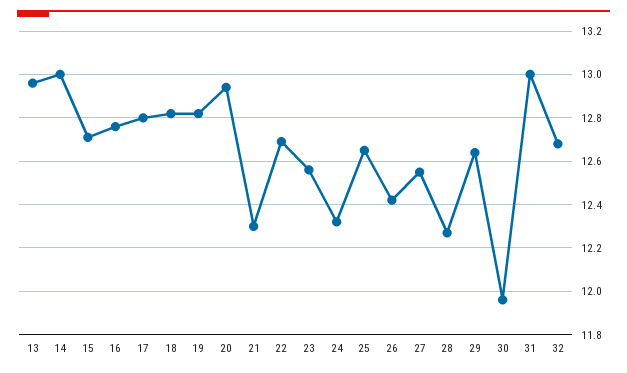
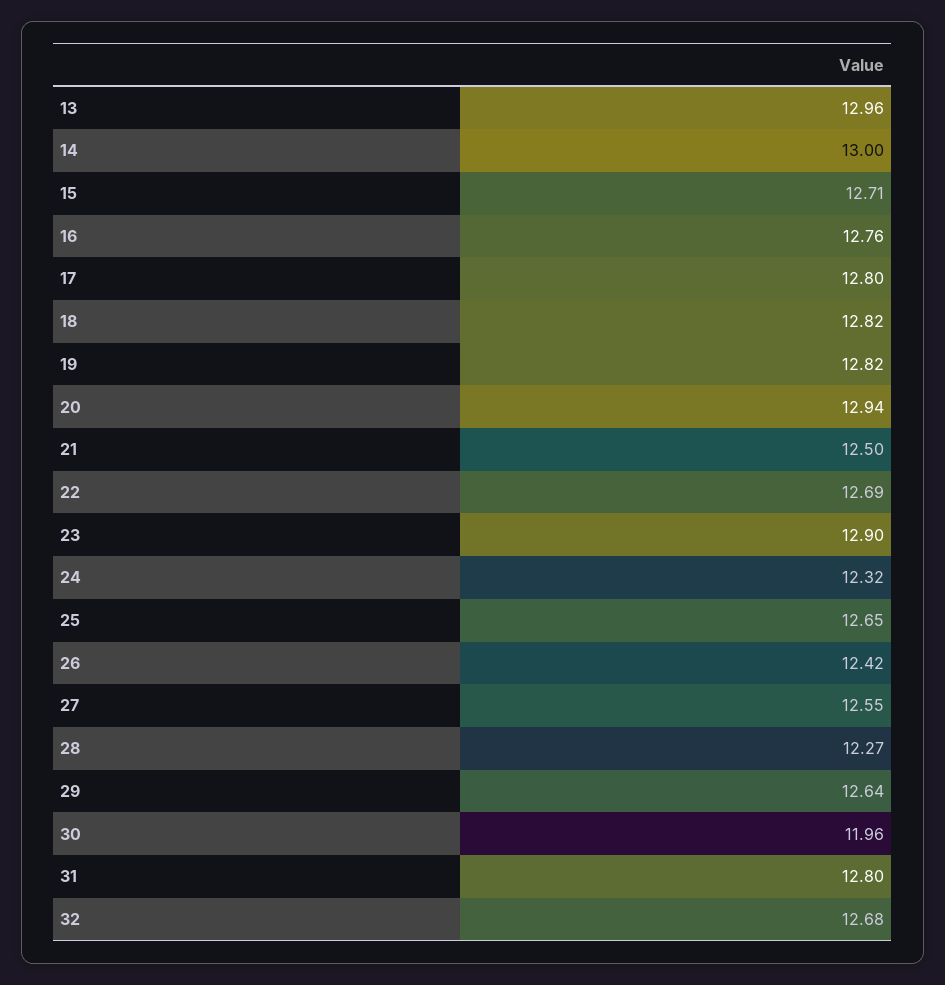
21: 12.3 -> 12.5
23: 12.55 -> 12.9
31: 13 -> 12.8

